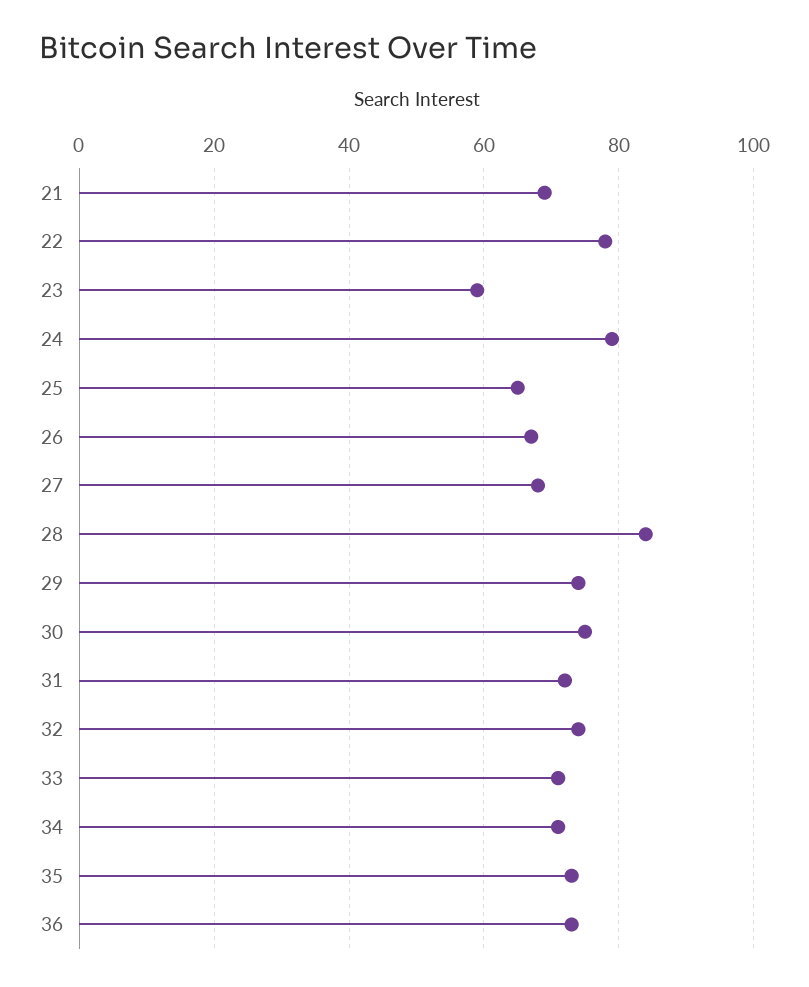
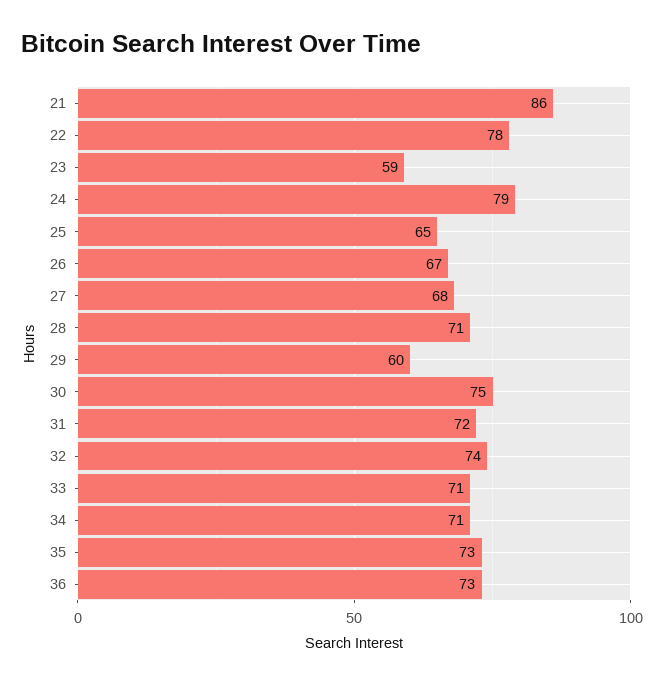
21: 70 -> 86
28: 85 -> 71
29: 75 -> 60

